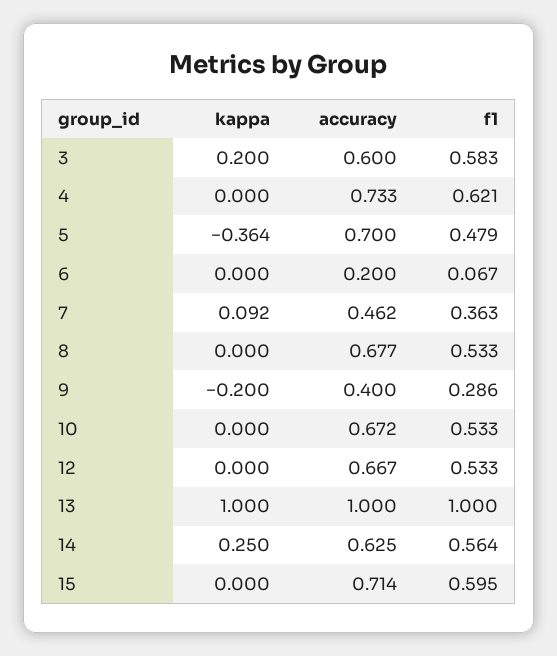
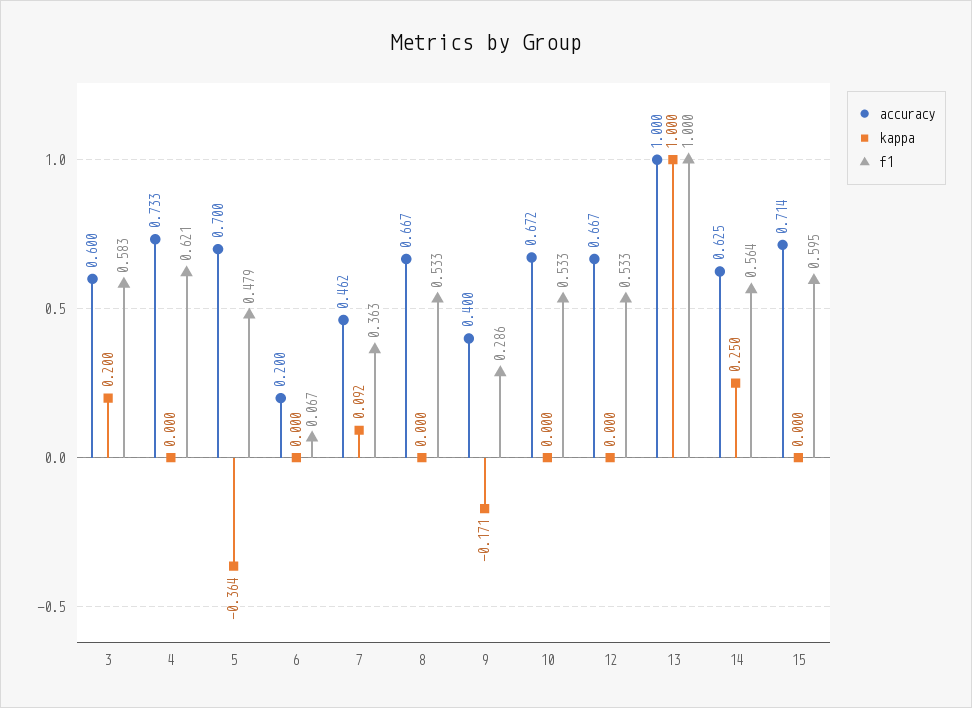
accuracy, 8: 0.677 -> 0.667
kappa, 9: -0.2 -> -0.171

